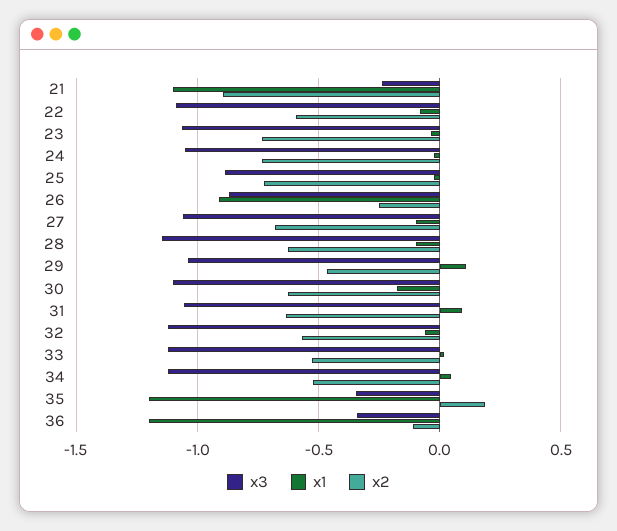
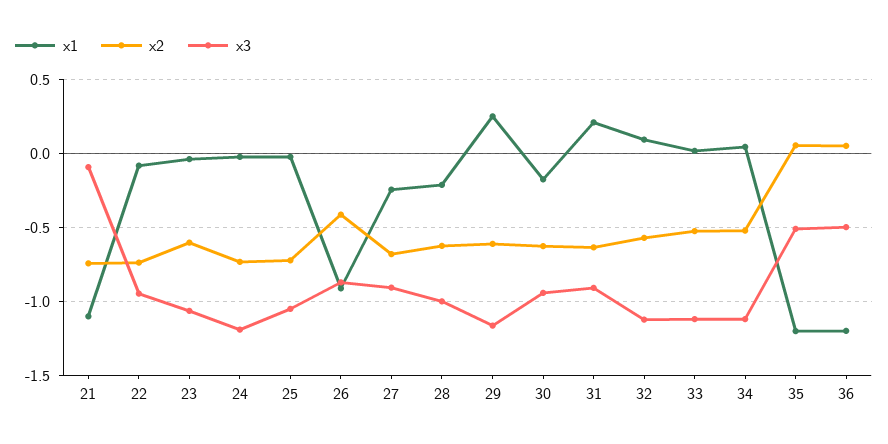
x3, 21: -0.25 -> -0.1
x2, 21: -0.9 -> -0.75
x3, 22: -1.1 -> -0.95
x2, 22: -0.6 -> -0.75
x2, 23: -0.75 -> -0.6
x3, 24: -1.05 -> -1.2
x3, 25: -0.9 -> -1.05
x2, 26: -0.25 -> -0.4
x3, 27: -1.05 -> -0.9
x1, 27: -0.1 -> -0.25
x3, 28: -1.15 -> -1
x1, 28: -0.1 -> -0.2
x3, 29: -1.05 -> -1.15
x1, 29: 0.1 -> 0.25
x2, 29: -0.45 -> -0.6
x3, 30: -1.1 -> -0.95
x3, 31: -1.05 -> -0.9
x1, 31: 0.1 -> 0.2
x1, 32: -0.05 -> 0.1
x3, 35: -0.35 -> -0.5
x2, 35: 0.2 -> 0.05
x3, 36: -0.35 -> -0.5
x2, 36: -0.1 -> 0.05

